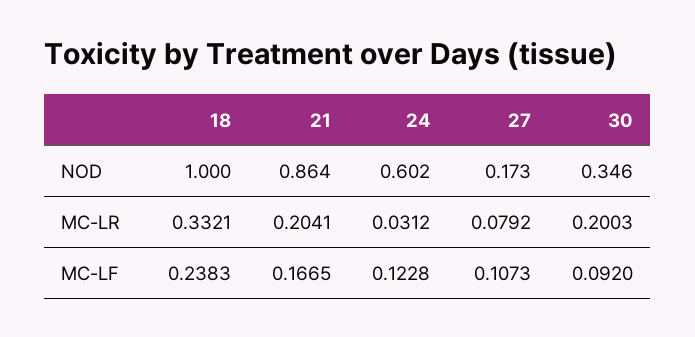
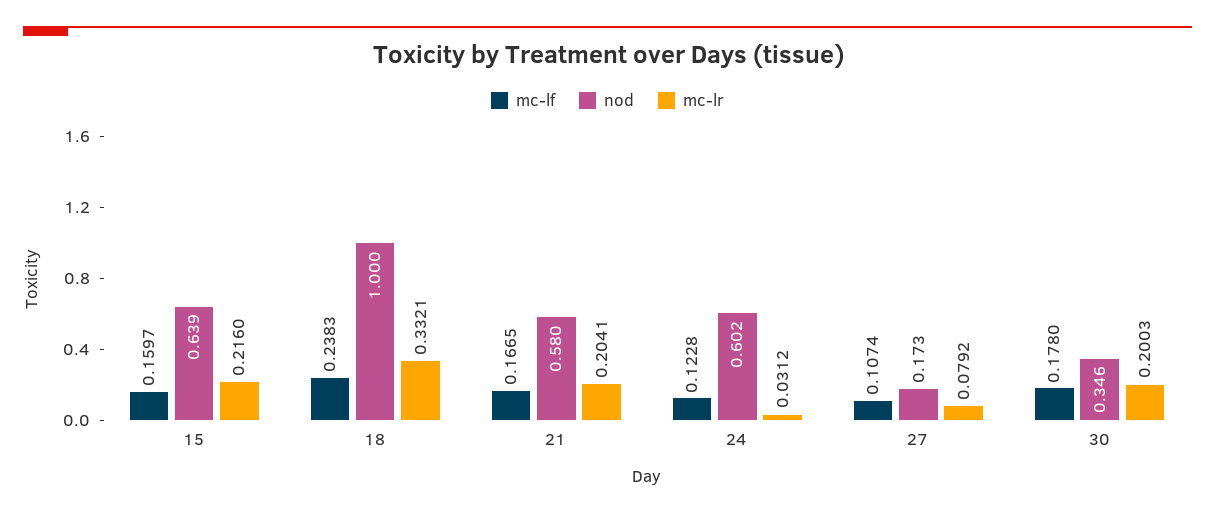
NOD, 21: 0.864 -> 0.58
MC-LF, 27: 0.1073 -> 0.1074
MC-LF, 30: 0.092 -> 0.178
MC-LF, 15: none -> 0.1597
NOD, 15: none -> 0.639
MC-LR, 15: none -> 0.216

